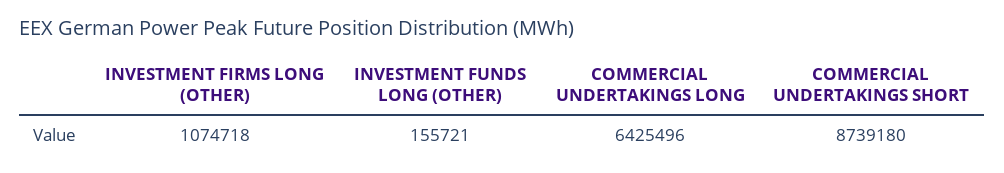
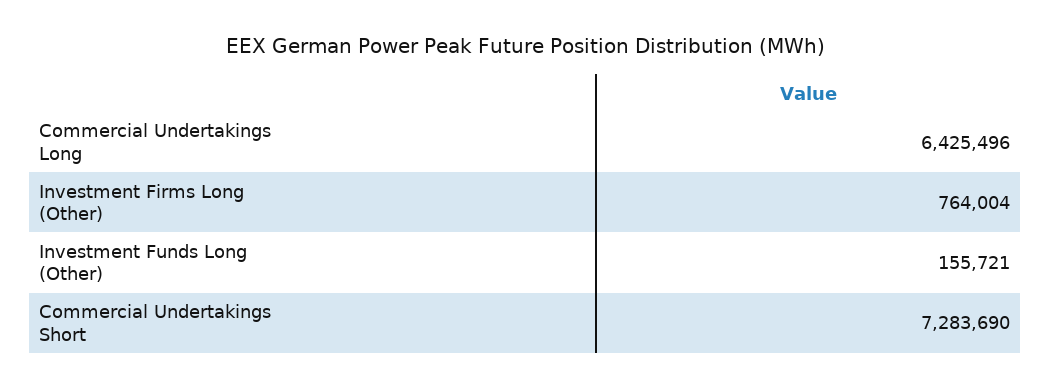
INVESTMENT FIRMS LONG (OTHER): 1074718 -> 764004
COMMERCIAL UNDERTAKINGS SHORT: 8739180 -> 7283690

